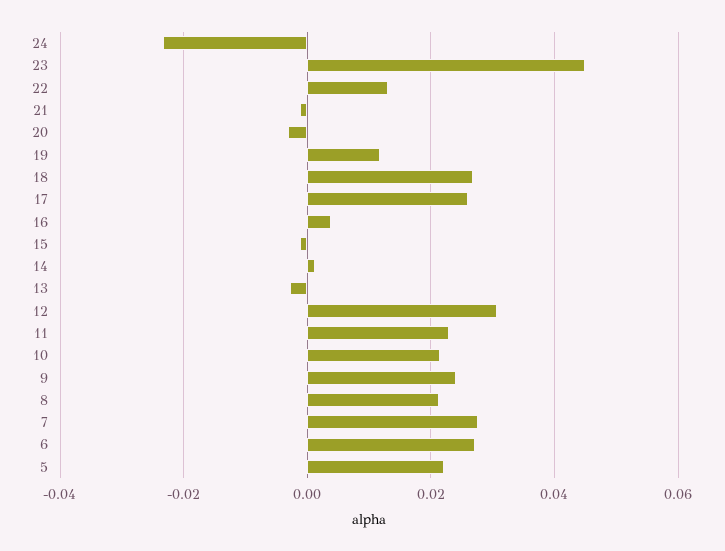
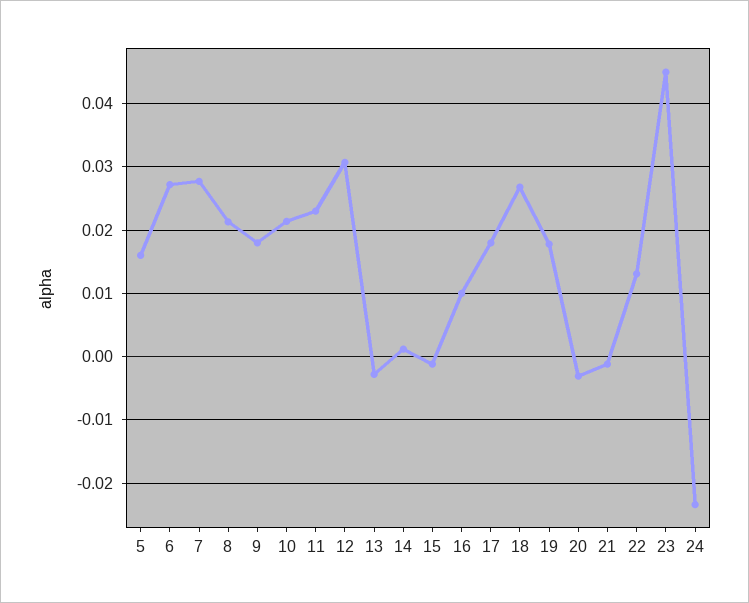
19: 0.012 -> 0.018
17: 0.026 -> 0.018
16: 0.004 -> 0.01
9: 0.024 -> 0.018
5: 0.022 -> 0.016

